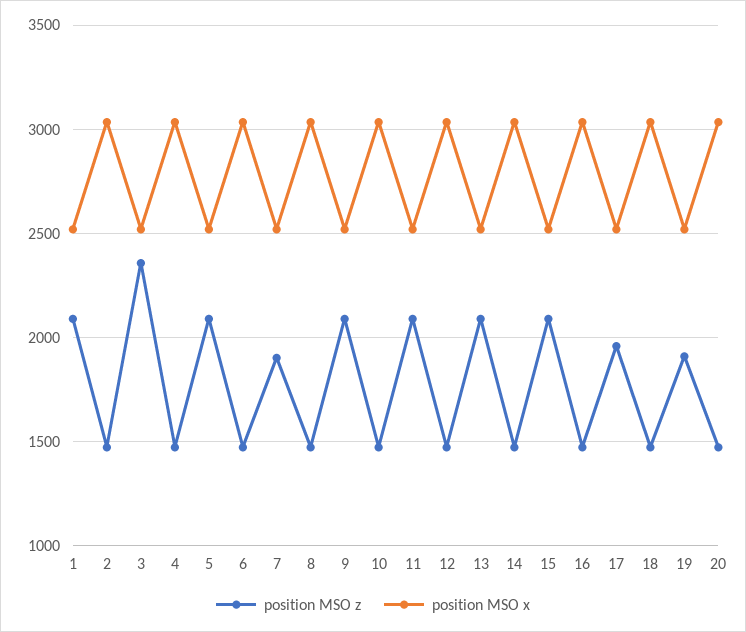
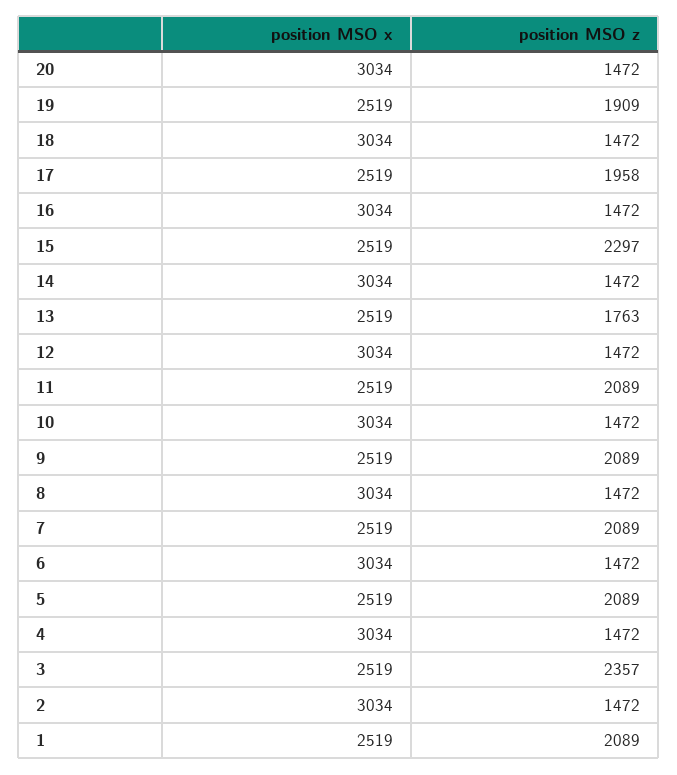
position MSO z, 7: 1900 -> 2089
position MSO z, 13: 2100 -> 1763
position MSO z, 15: 2100 -> 2297

